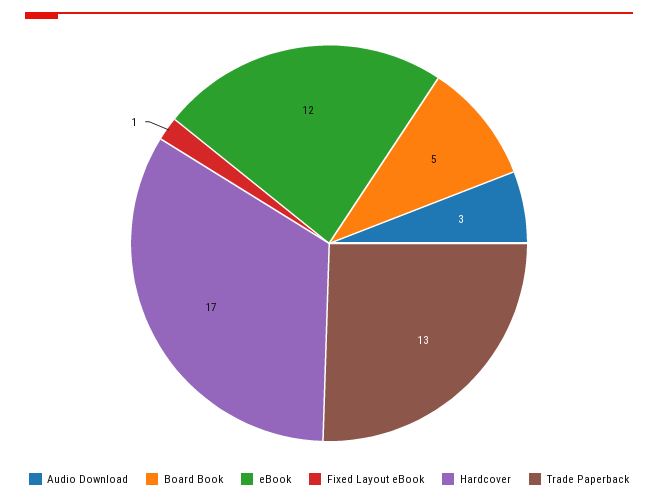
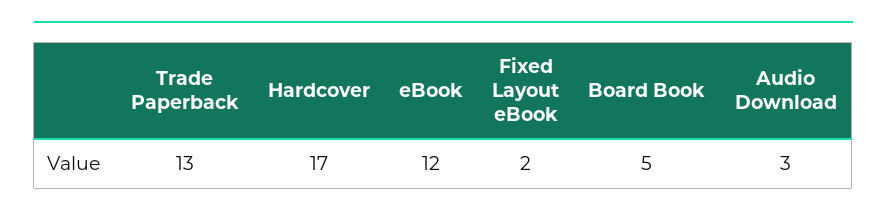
Fixed Layout eBook: 1 -> 2

